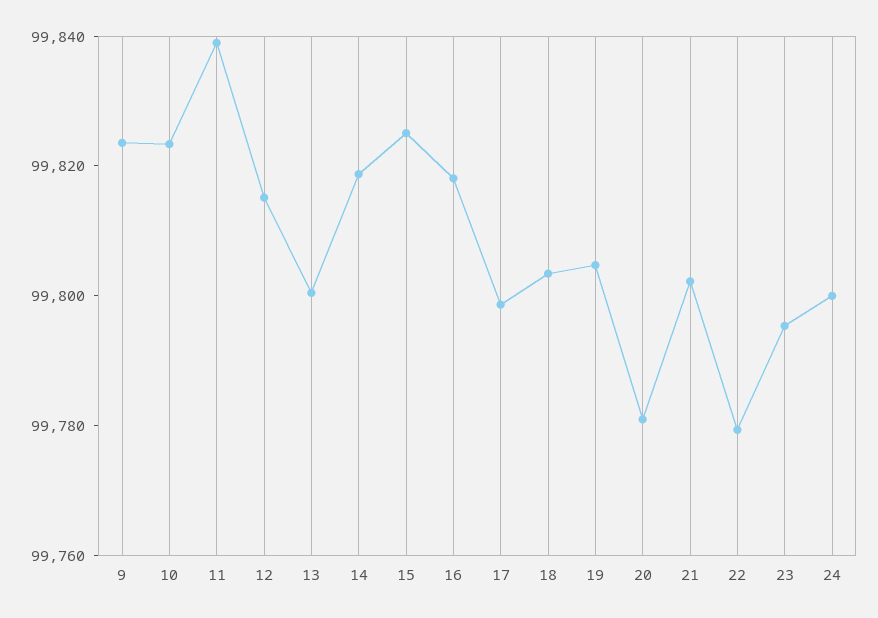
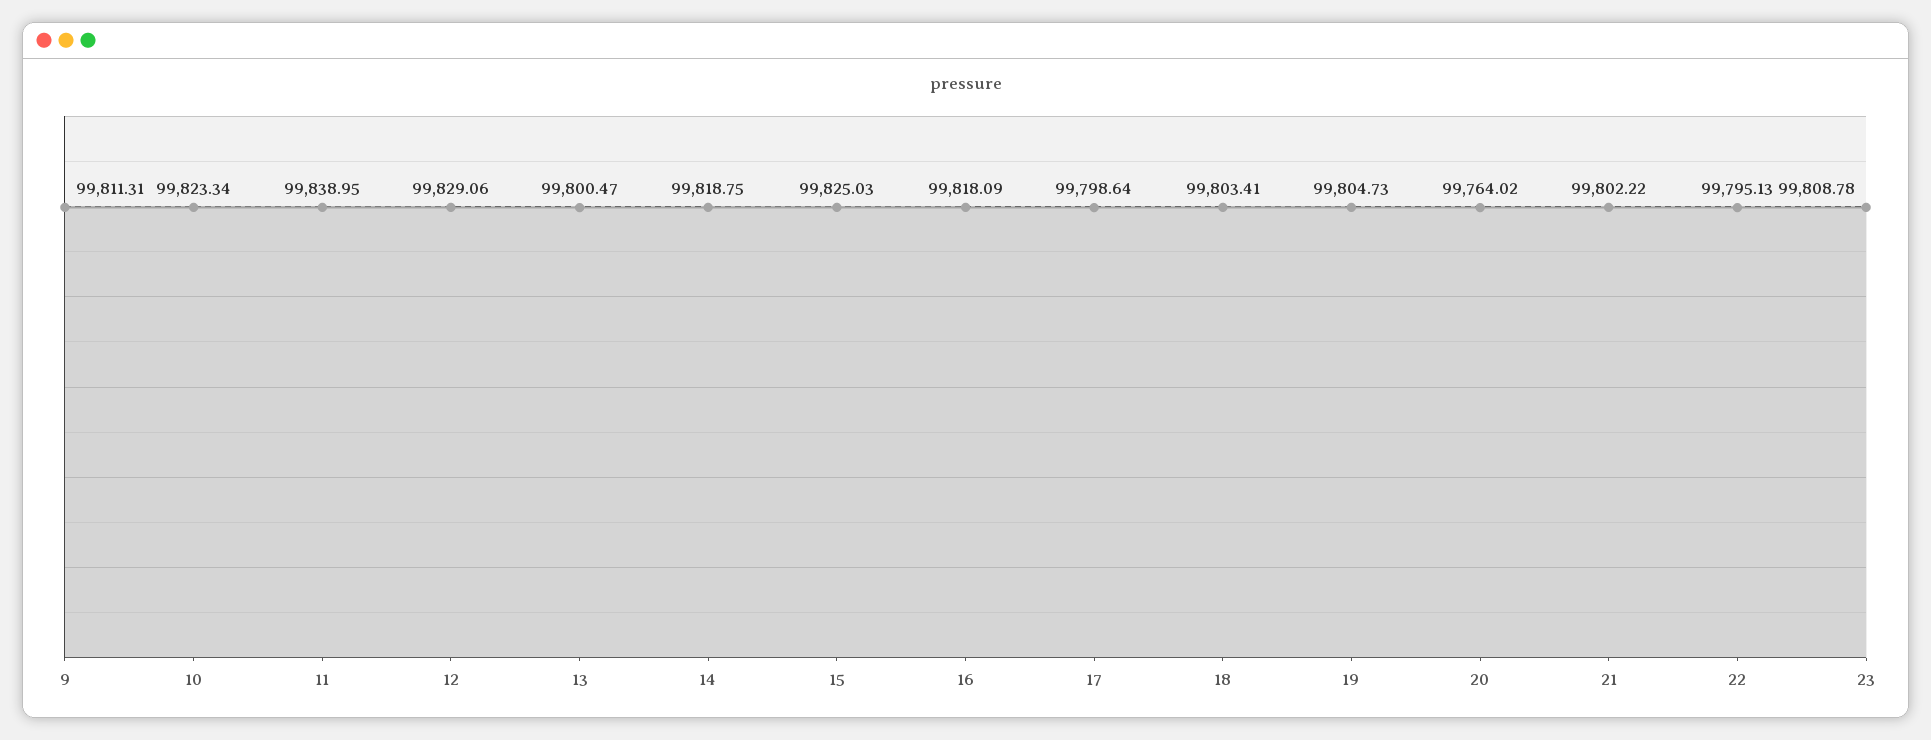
9: 99825 -> 99811.31
12: 99815 -> 99829.06
20: 99780 -> 99764.02
22: 99780 -> 99795.13
23: 99795 -> 99808.78
24: 99800 -> none

